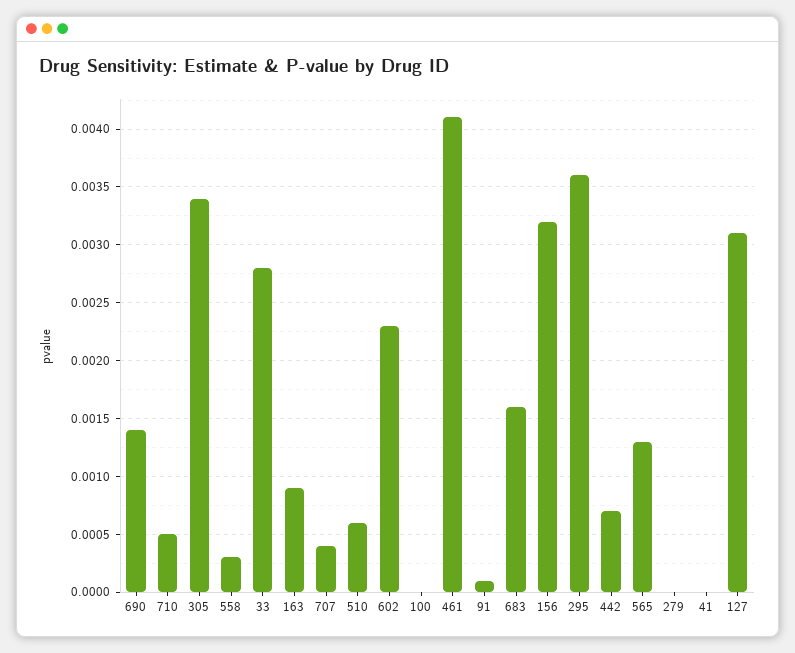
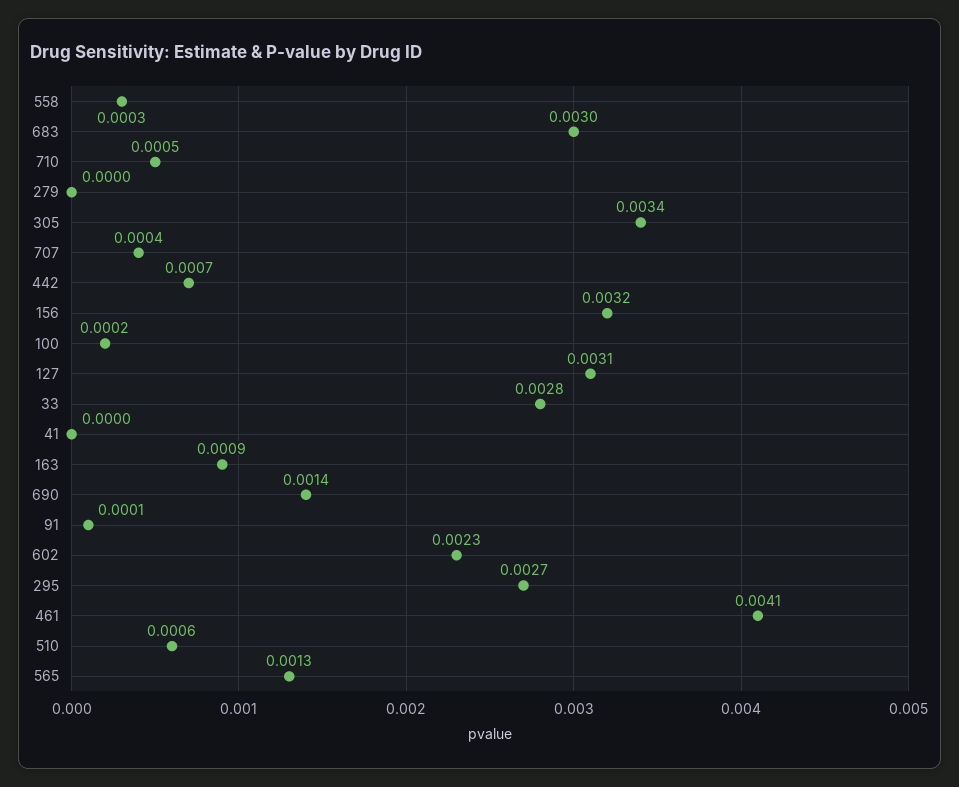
100: 0 -> 0.0002
683: 0.0016 -> 0.003
295: 0.0036 -> 0.0027

